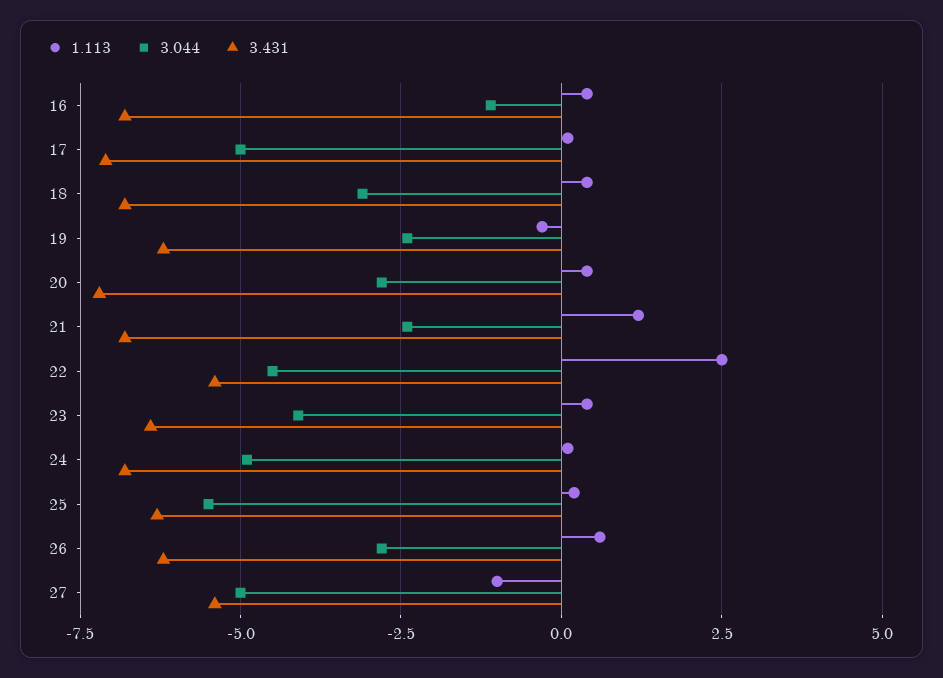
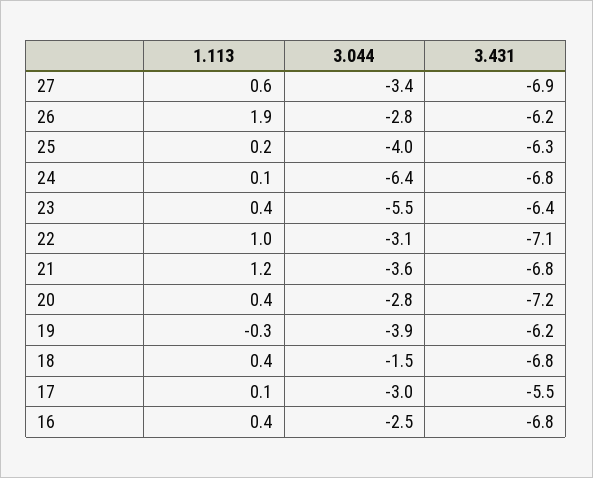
3.044, 16: -1 -> -2.5
3.044, 17: -5 -> -3
3.431, 17: -7 -> -5.5
3.044, 18: -3 -> -1.5
3.044, 19: -2.5 -> -3.9
3.044, 21: -2.5 -> -3.6
1.113, 22: 2.5 -> 1
3.044, 22: -4.5 -> -3.1
3.431, 22: -5.5 -> -7.1
3.044, 23: -4 -> -5.5
3.044, 24: -5 -> -6.4
3.044, 25: -5.5 -> -4
1.113, 26: 0.5 -> 1.9
1.113, 27: -1 -> 0.6
3.044, 27: -5 -> -3.4
3.431, 27: -5.5 -> -6.9

